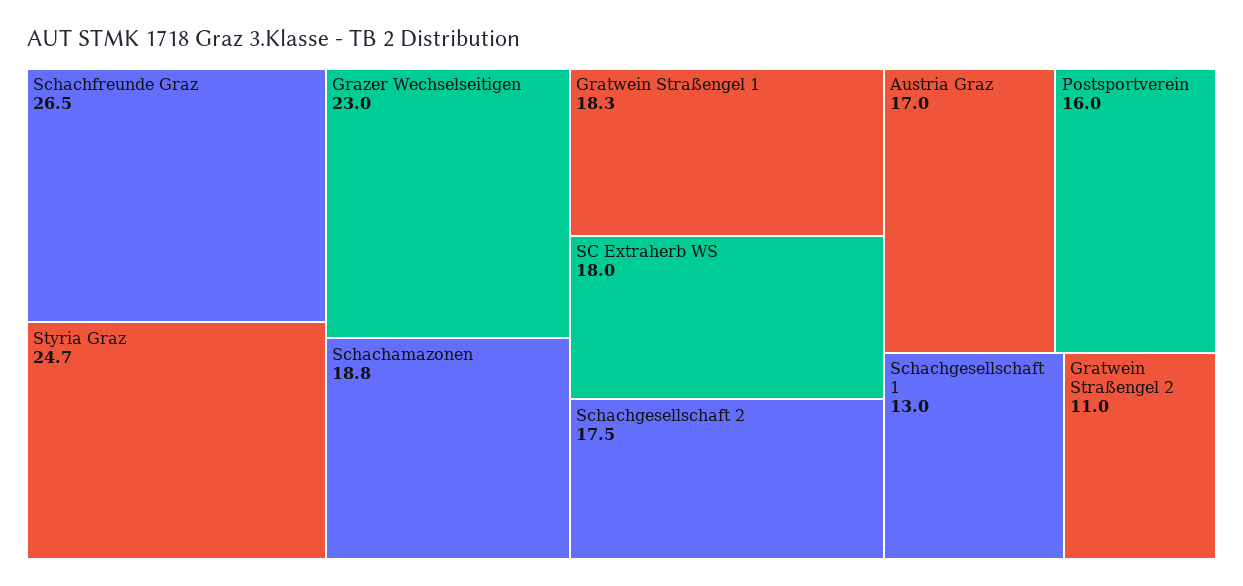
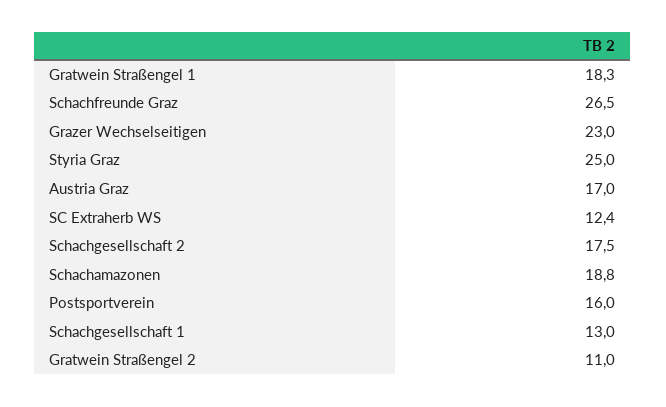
Styria Graz: 24.7 -> 25
SC Extraherb WS: 18 -> 12.4

